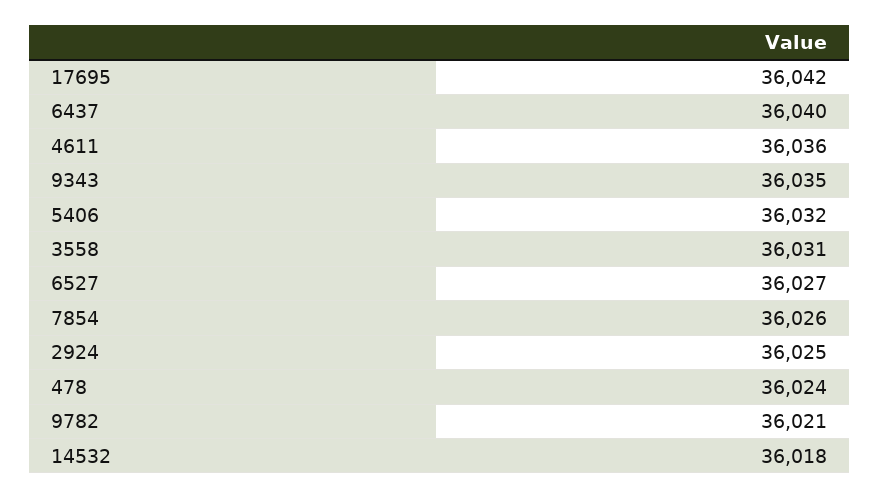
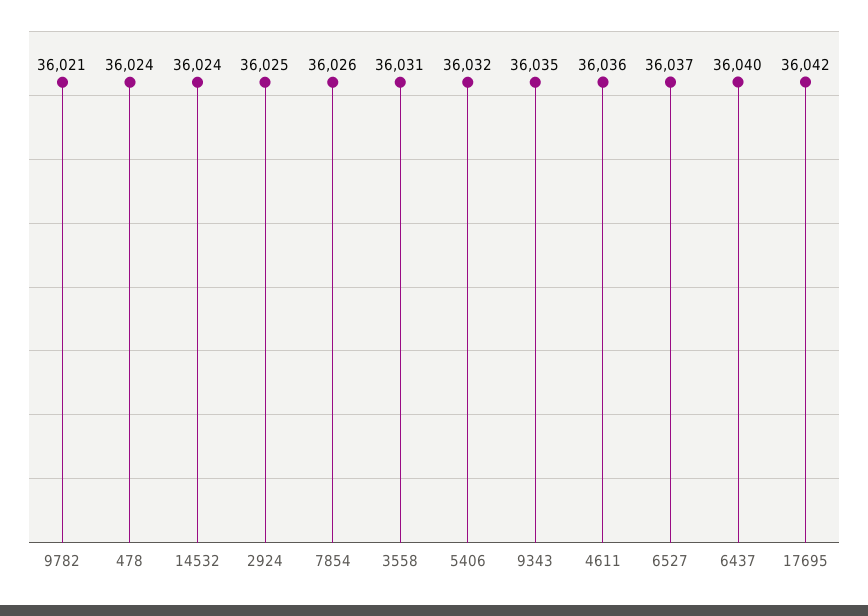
6527: 36027 -> 36037
14532: 36018 -> 36024

